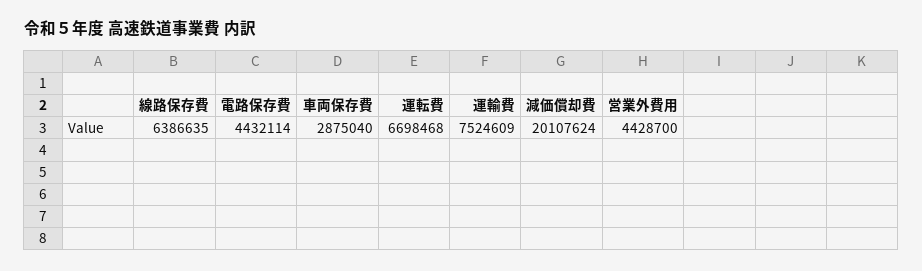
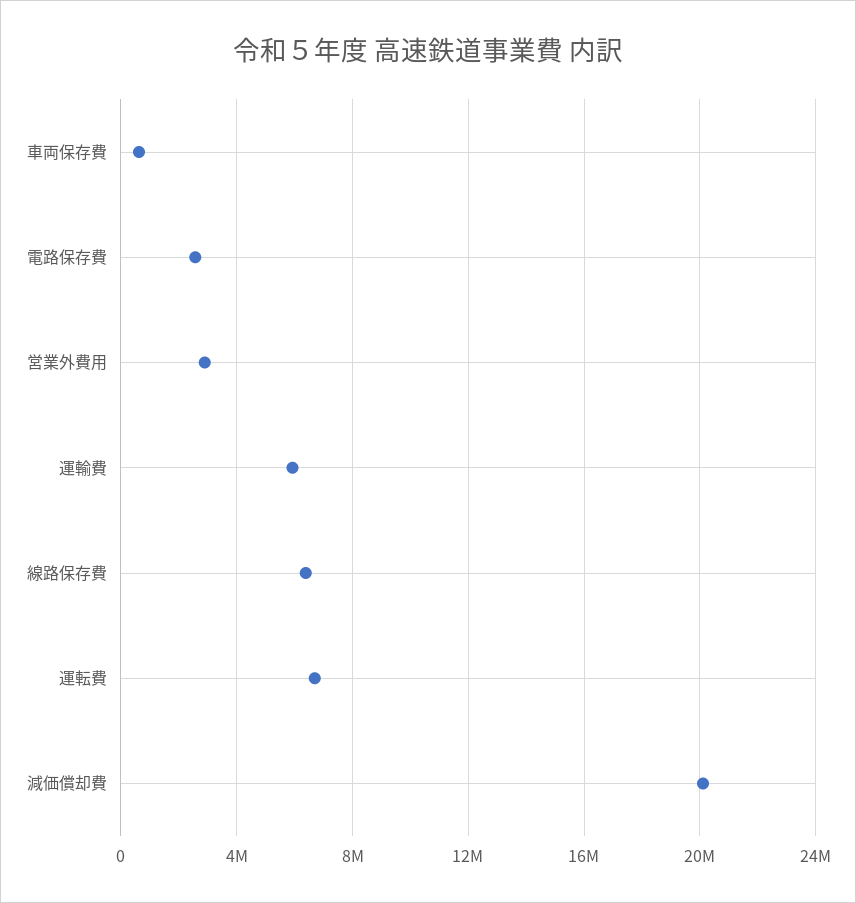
電路保存費: 4432114 -> 2500000
車両保存費: 2875040 -> 500000
運輸費: 7524609 -> 6000000
営業外費用: 4428700 -> 3000000

